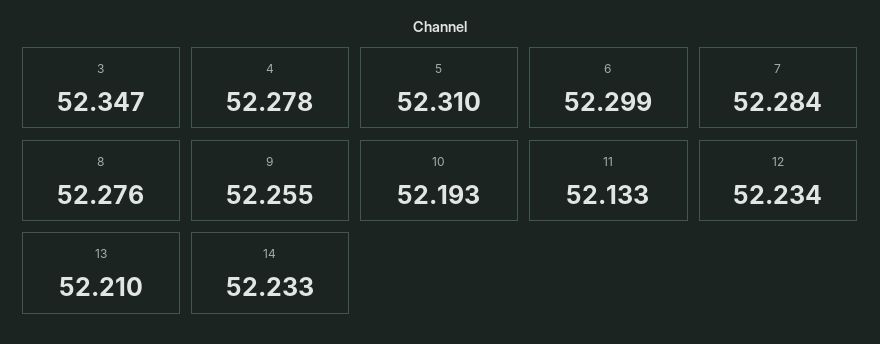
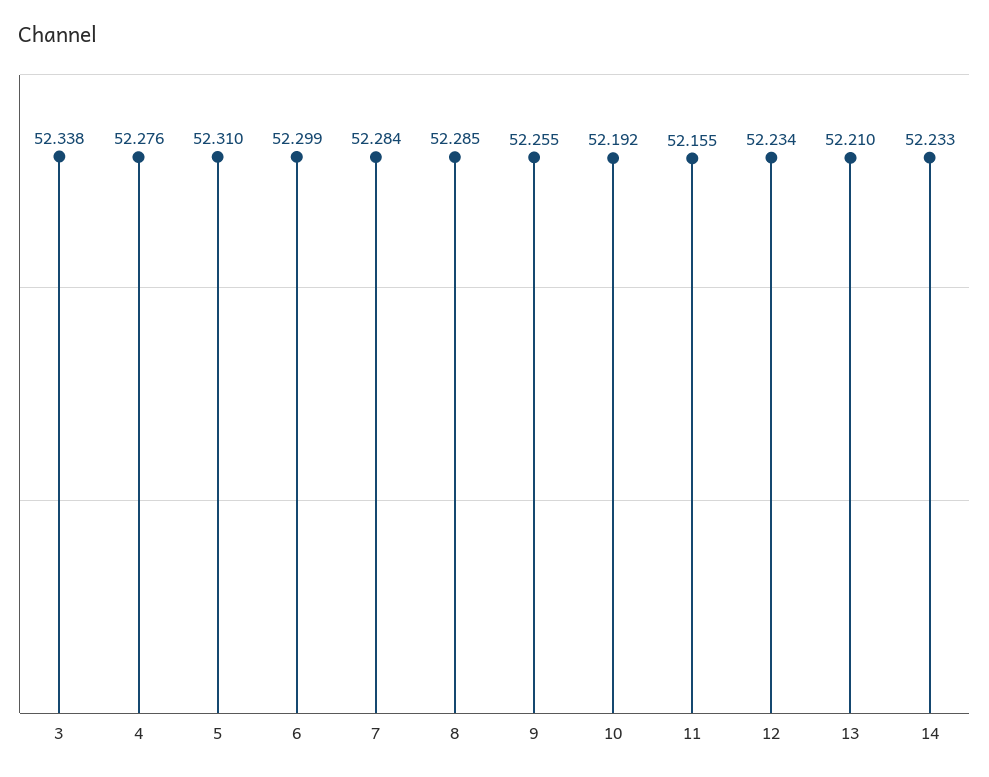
3: 52.347 -> 52.338
4: 52.278 -> 52.276
8: 52.276 -> 52.285
10: 52.193 -> 52.192
11: 52.133 -> 52.155

